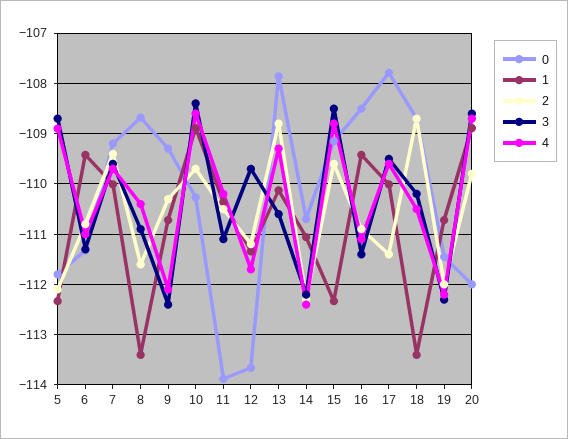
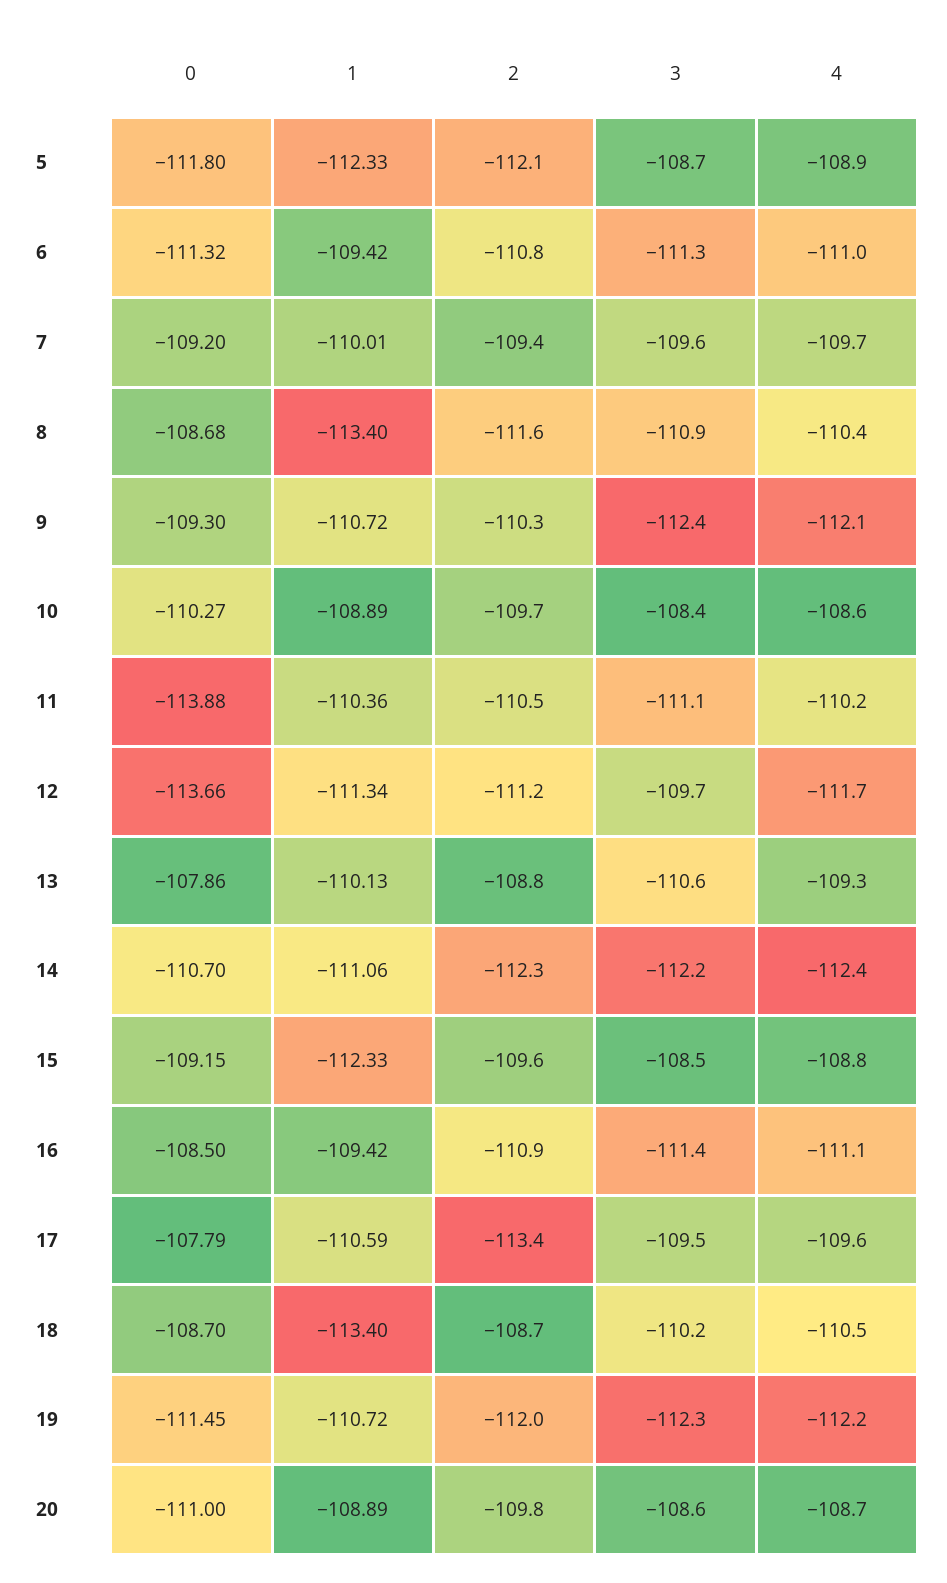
1, 17: -110 -> -110.59
2, 17: -111.4 -> -113.4
0, 20: -112 -> -111

